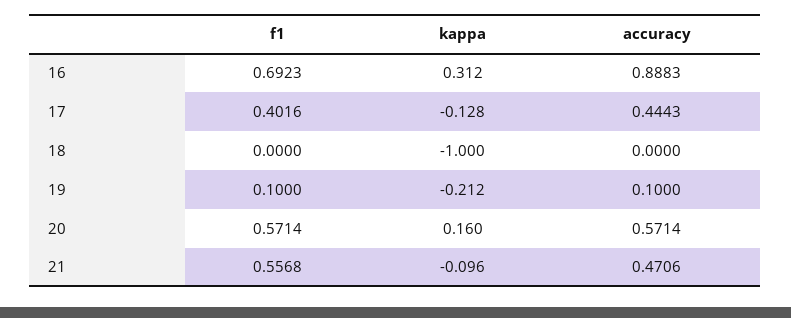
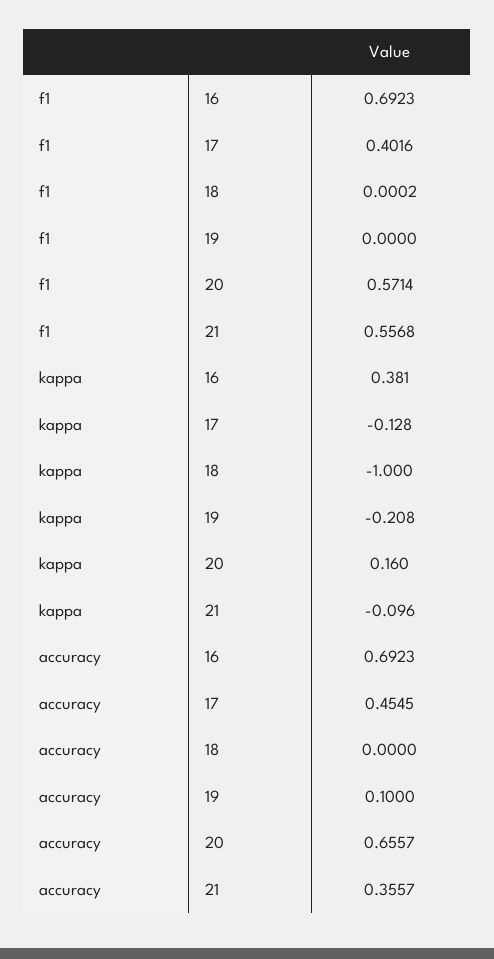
kappa, 16: 0.312 -> 0.381
accuracy, 16: 0.8883 -> 0.6923
accuracy, 17: 0.4443 -> 0.4545
f1, 18: 0 -> 0.0002
f1, 19: 0.1 -> 0
kappa, 19: -0.212 -> -0.208
accuracy, 20: 0.5714 -> 0.6557
accuracy, 21: 0.4706 -> 0.3557

